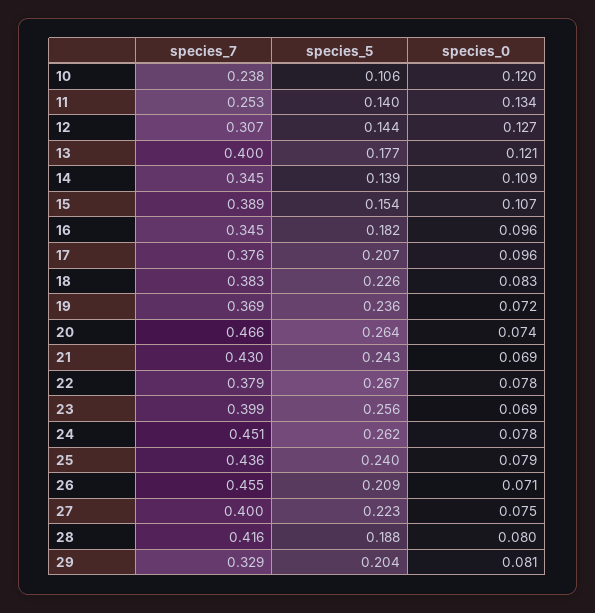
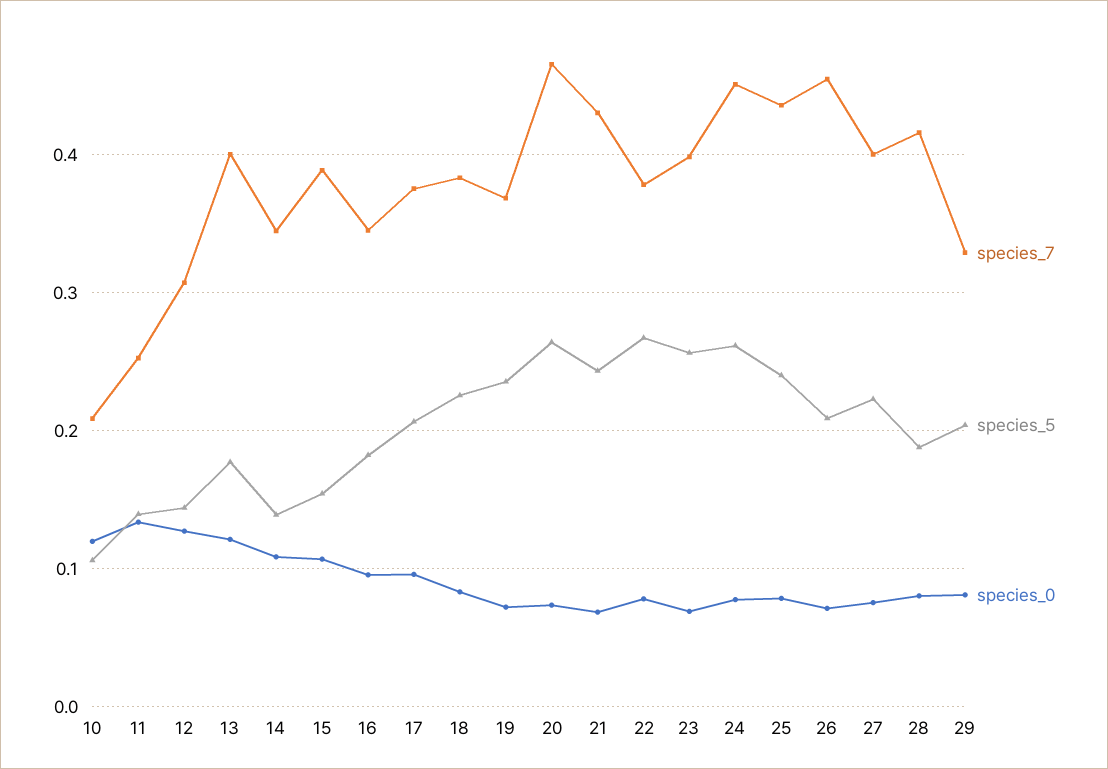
species_7, 10: 0.238 -> 0.21

